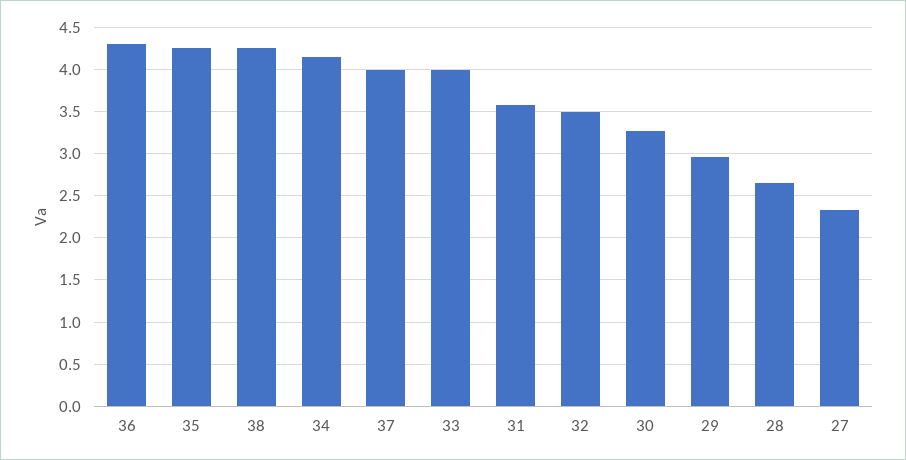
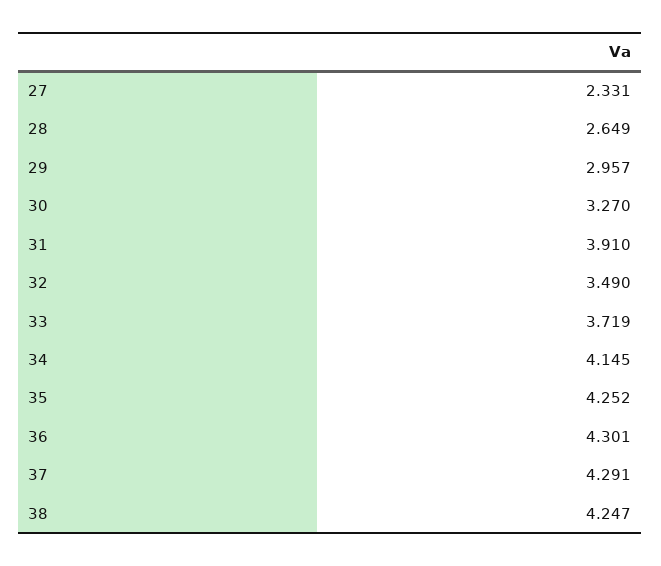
37: 4 -> 4.291
33: 4 -> 3.719
31: 3.6 -> 3.91

